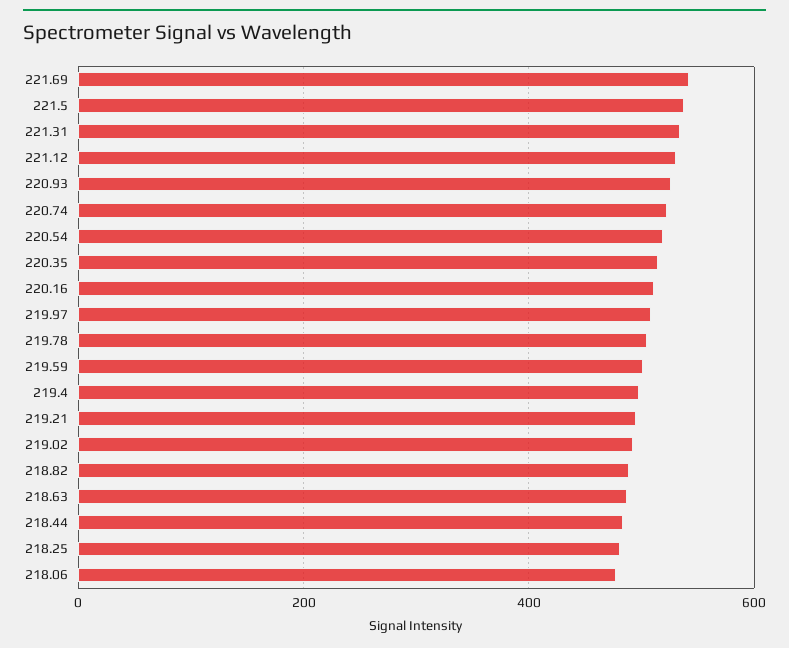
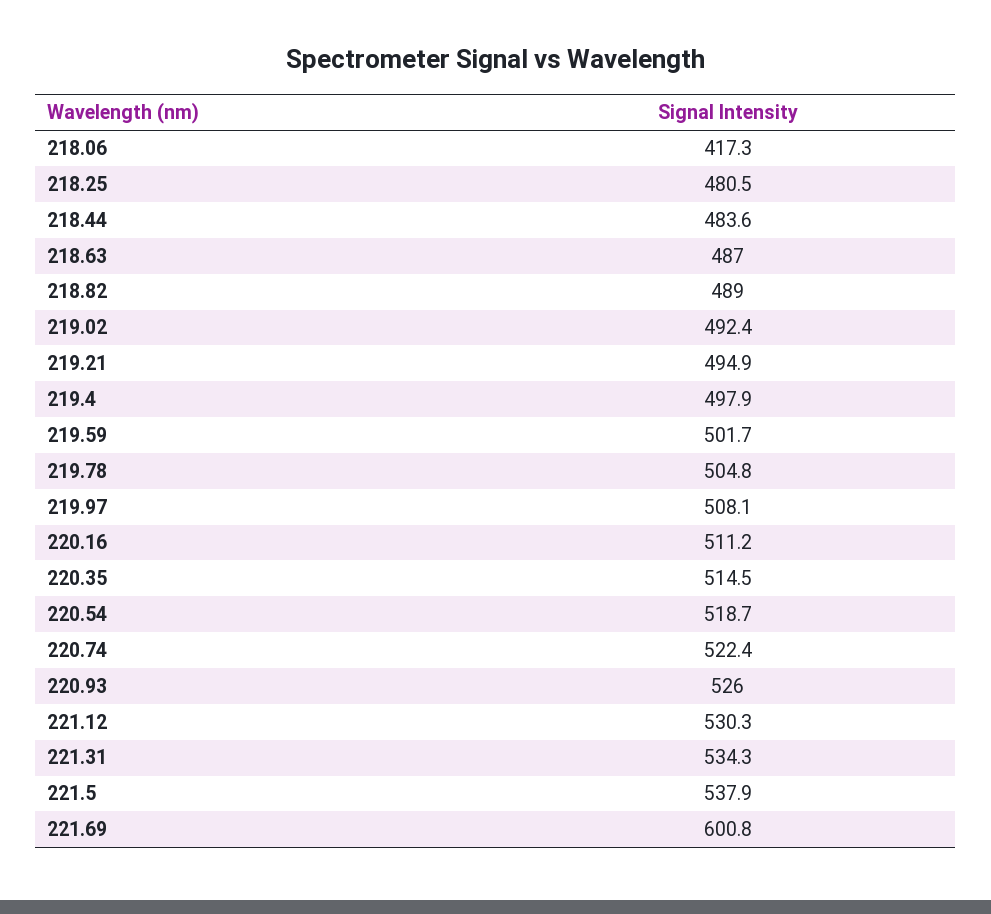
221.69: 540 -> 600.8
218.06: 480 -> 417.3

